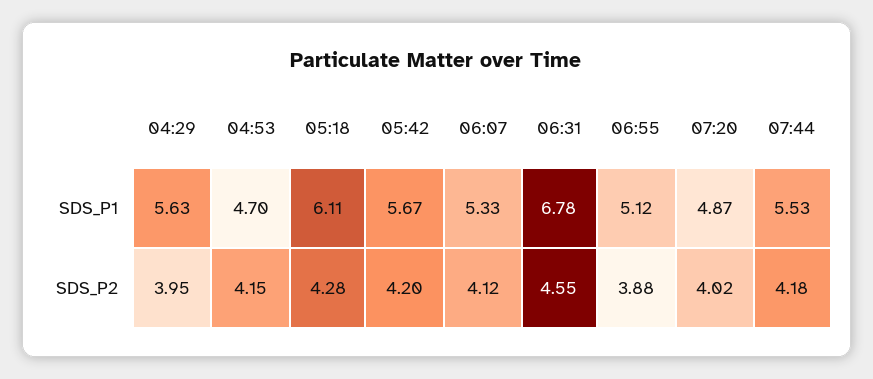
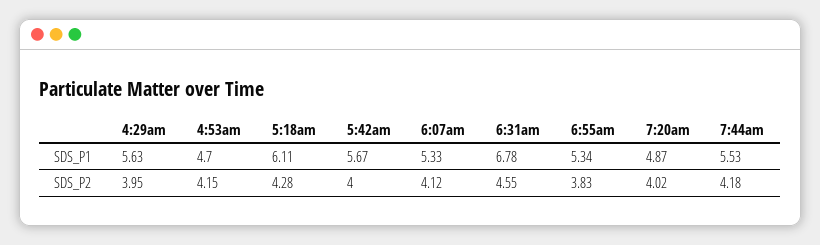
06:55, SDS_P1: 5.12 -> 5.34
05:42, SDS_P2: 4.2 -> 4
06:55, SDS_P2: 3.88 -> 3.83

